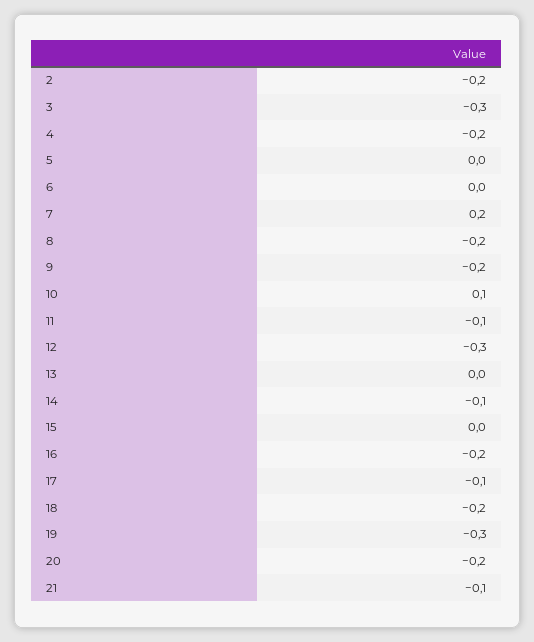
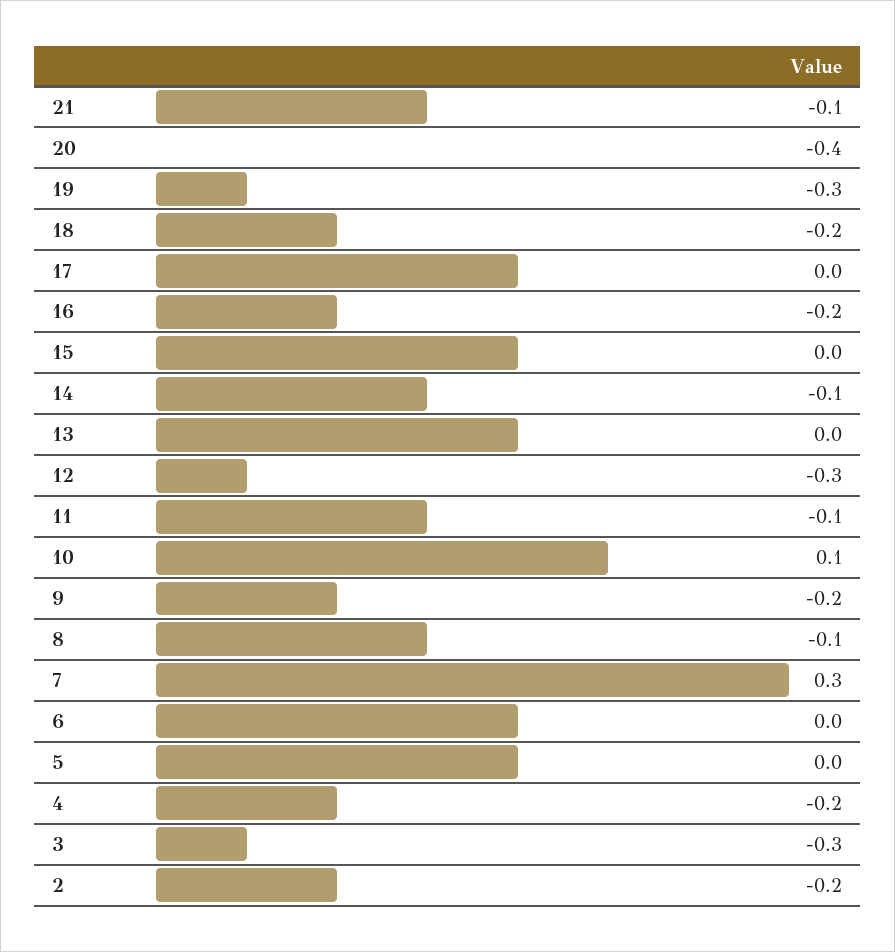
7: 0.2 -> 0.3
8: -0.2 -> -0.1
17: -0.1 -> 0
20: -0.2 -> -0.4

